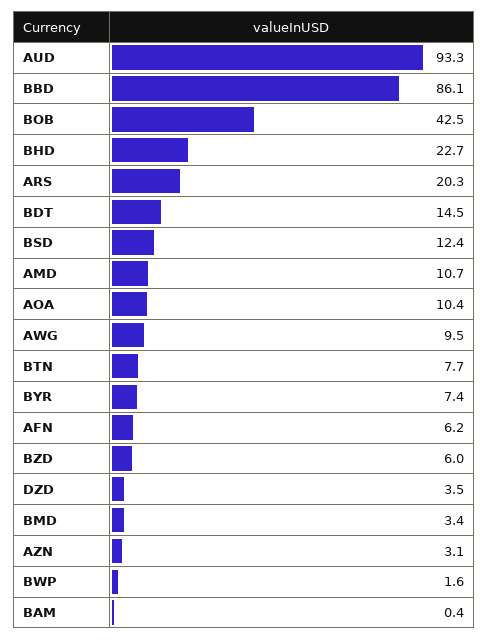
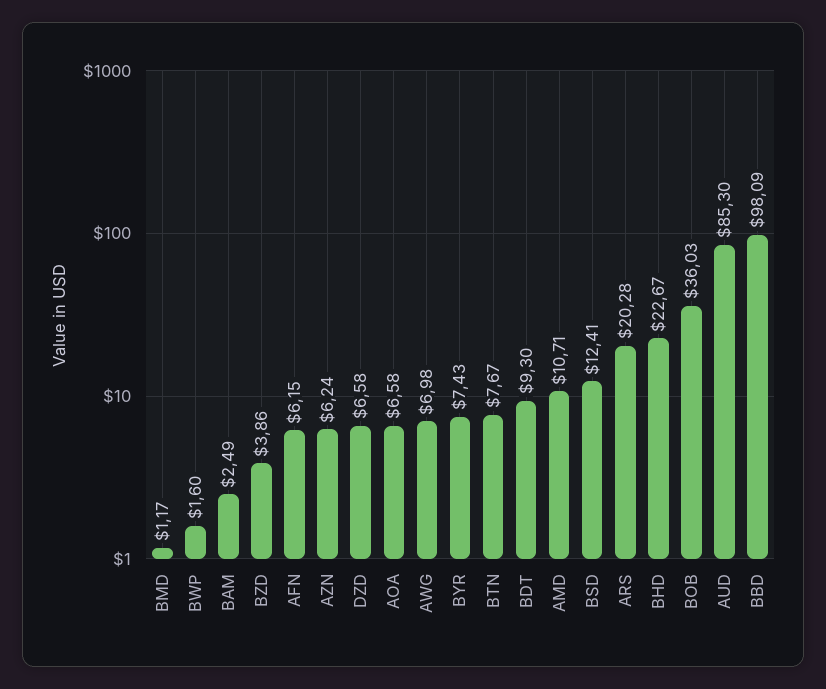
AUD: 93.3 -> 85.3
BBD: 86.1 -> 98.09
BOB: 42.5 -> 36.03
BDT: 14.5 -> 9.3
AOA: 10.4 -> 6.58
AWG: 9.5 -> 6.98
BZD: 6 -> 3.86
DZD: 3.5 -> 6.58
BMD: 3.4 -> 1.17
AZN: 3.1 -> 6.24
BAM: 0.4 -> 2.49

